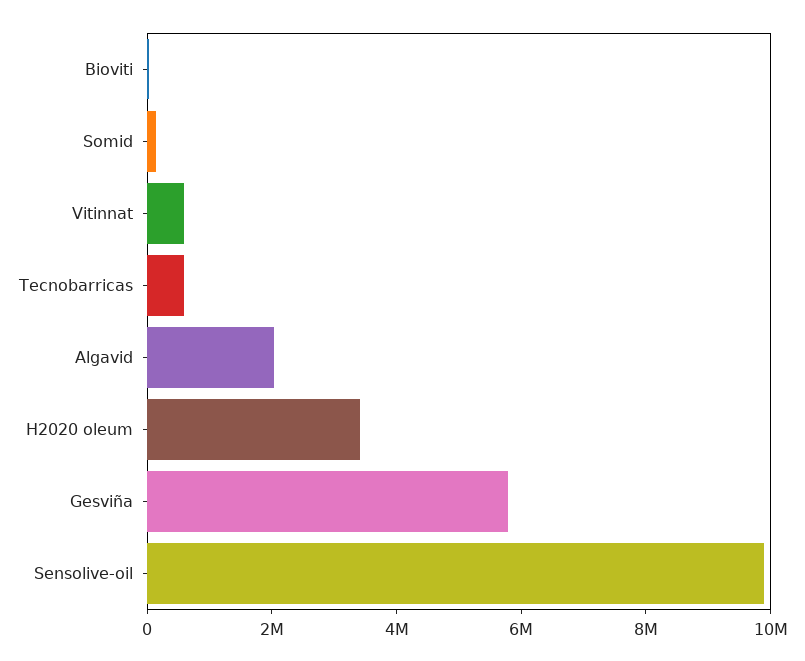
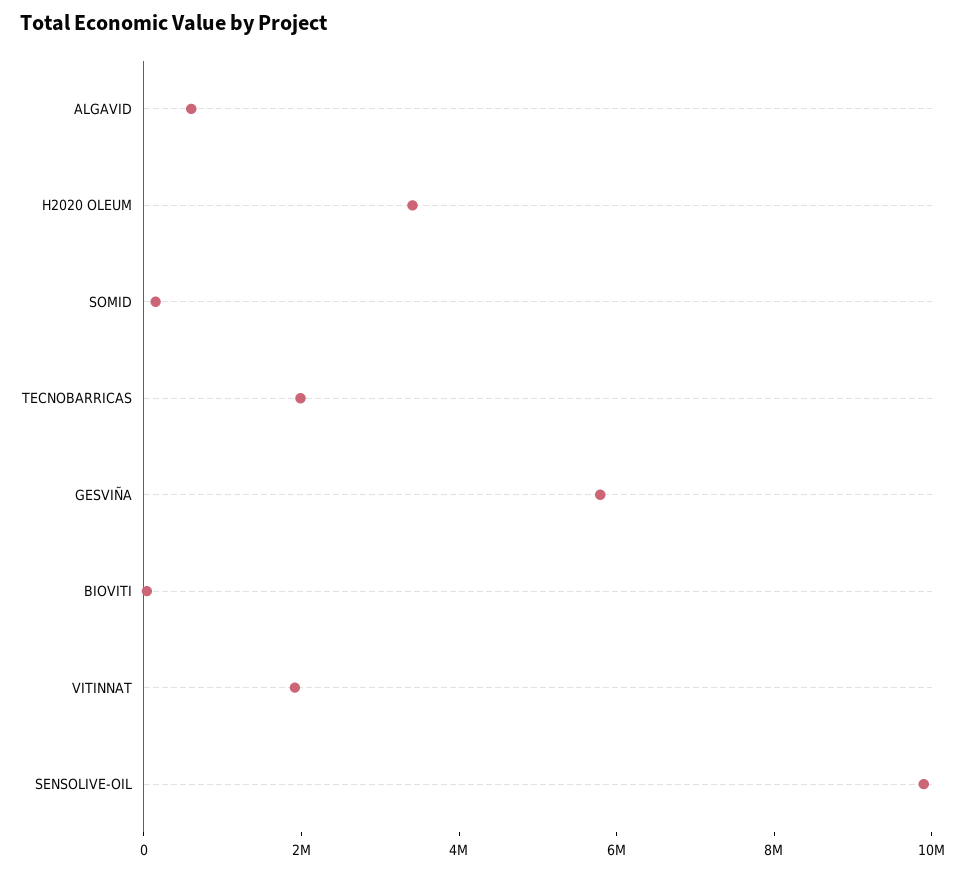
Vitinnat: 500000 -> 2000000
Tecnobarricas: 500000 -> 2000000
Algavid: 2000000 -> 500000

